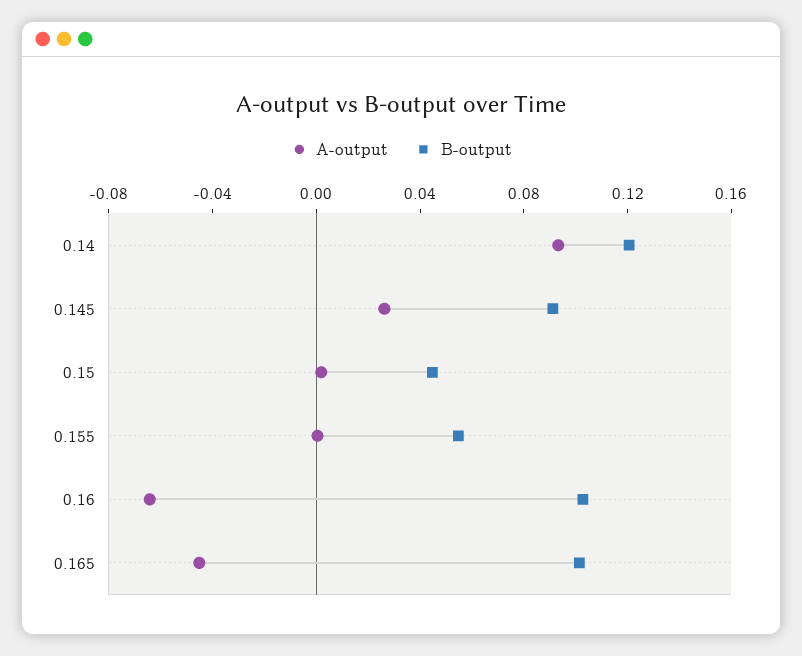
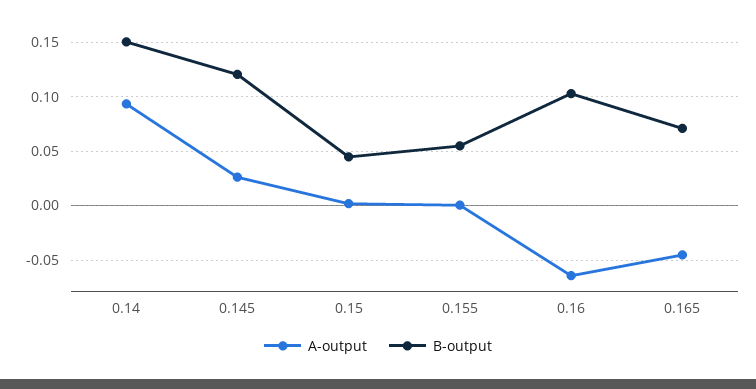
B-output, 0.14: 0.12 -> 0.15
B-output, 0.145: 0.09 -> 0.12
B-output, 0.165: 0.1 -> 0.07

